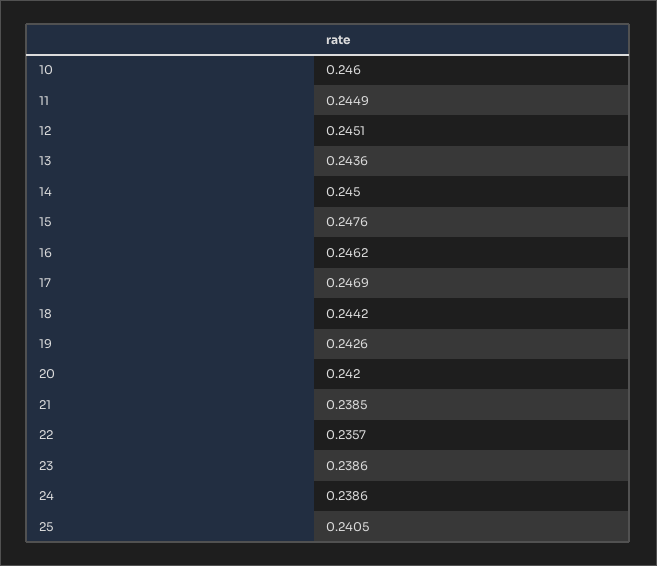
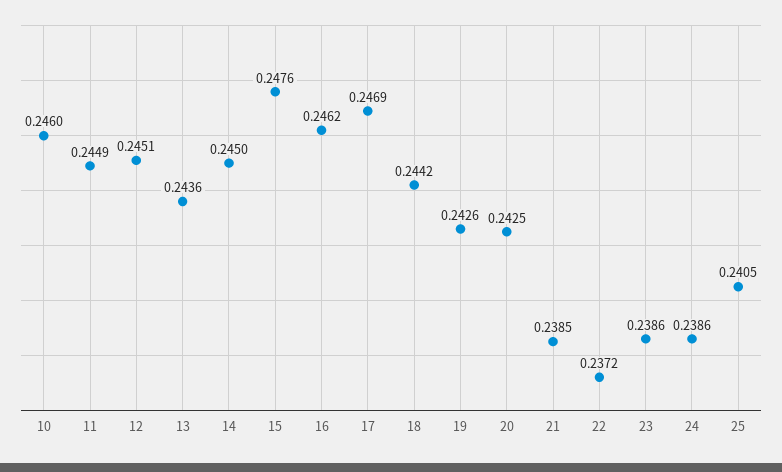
20: 0.242 -> 0.2425
22: 0.2357 -> 0.2372

